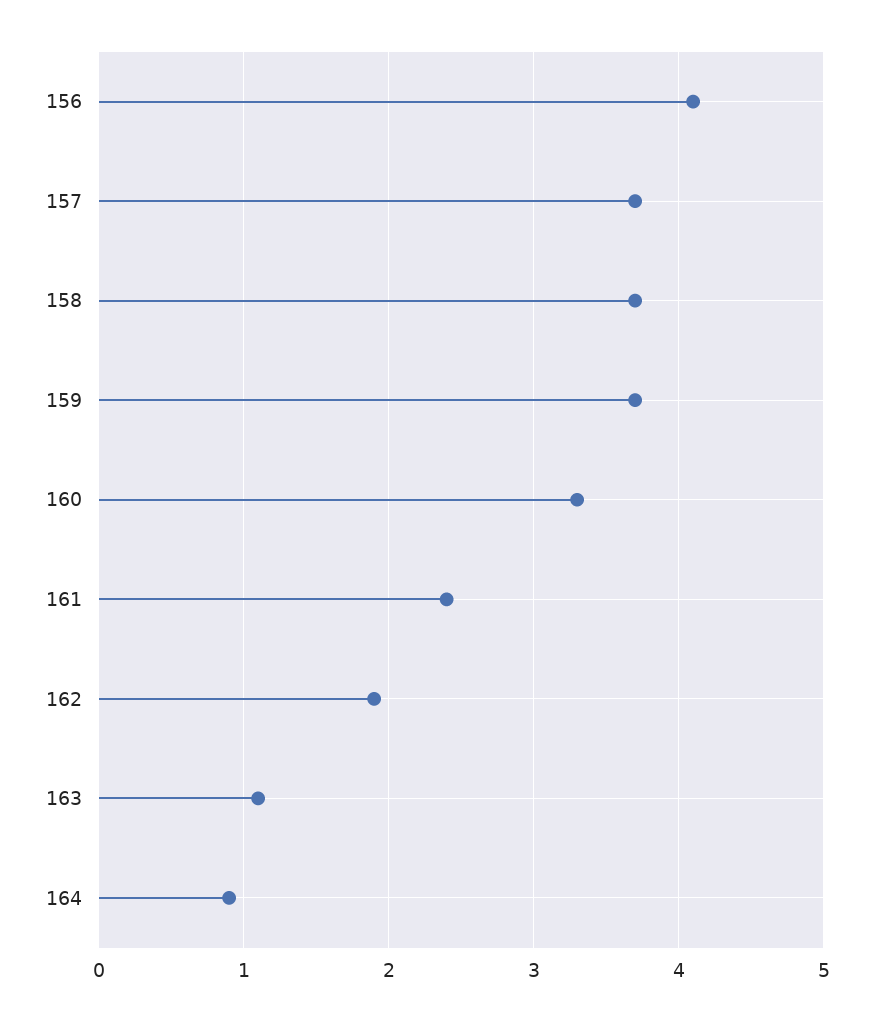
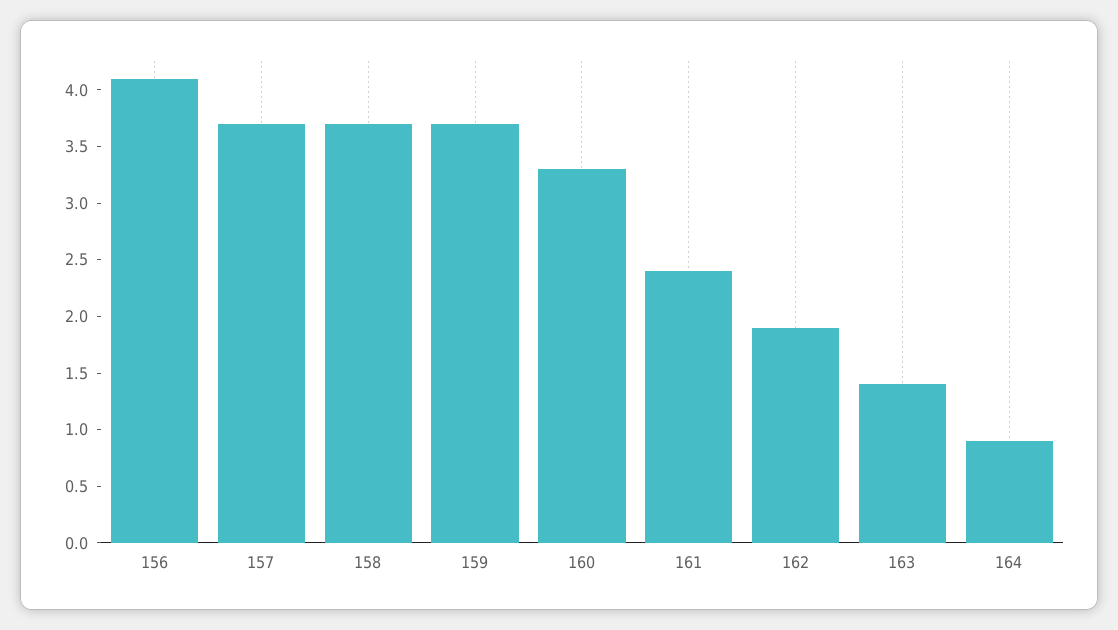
163: 1.1 -> 1.4

